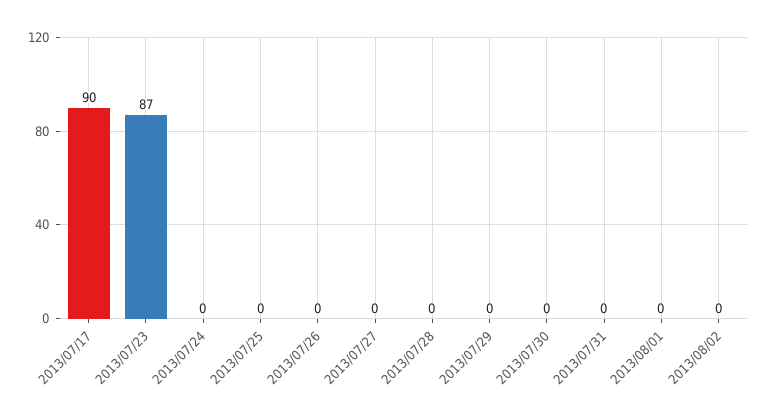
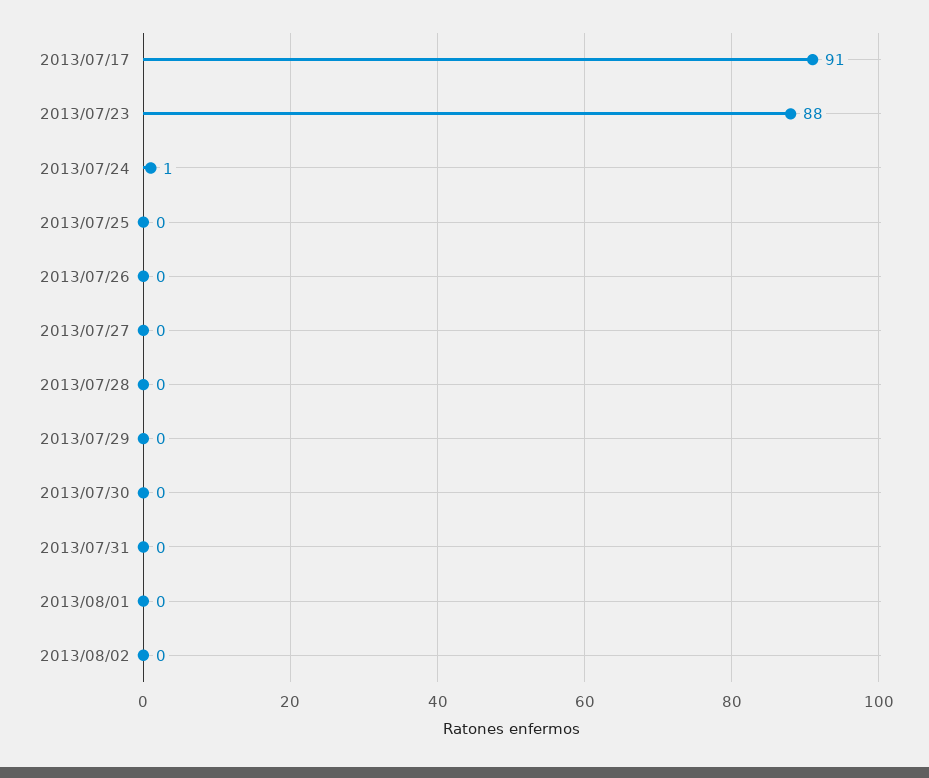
2013/07/17: 90 -> 91
2013/07/23: 87 -> 88
2013/07/24: 0 -> 1

